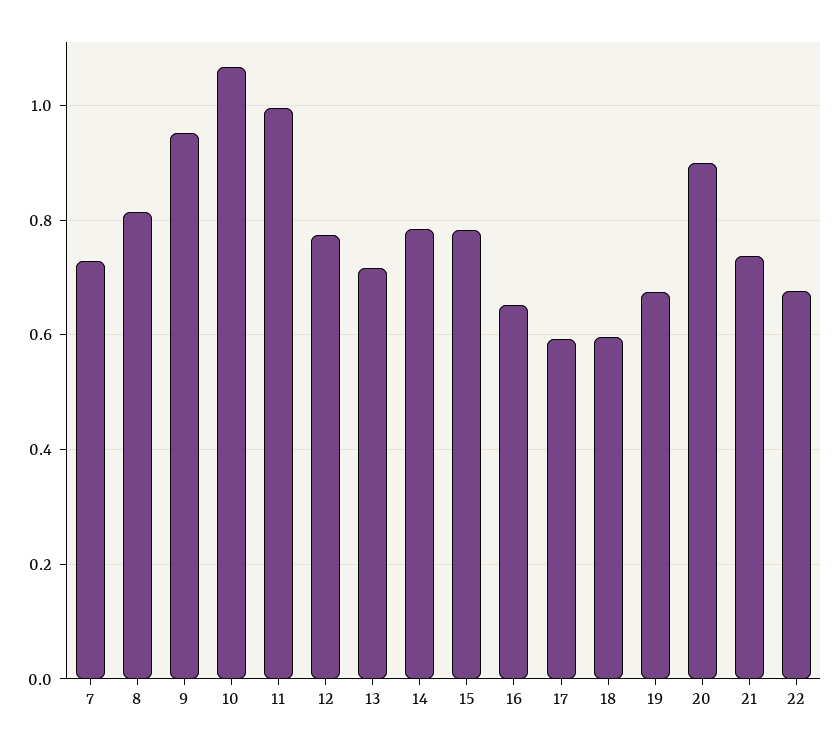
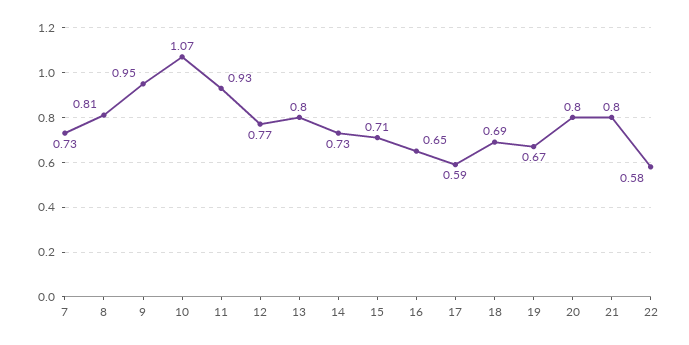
11: 1 -> 0.93
13: 0.72 -> 0.8
14: 0.78 -> 0.73
15: 0.78 -> 0.71
18: 0.6 -> 0.69
20: 0.9 -> 0.8
21: 0.74 -> 0.8
22: 0.68 -> 0.58

